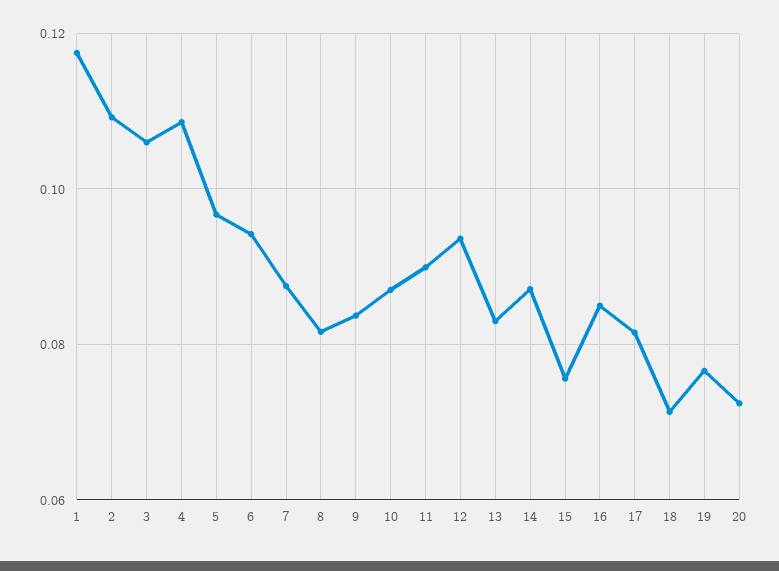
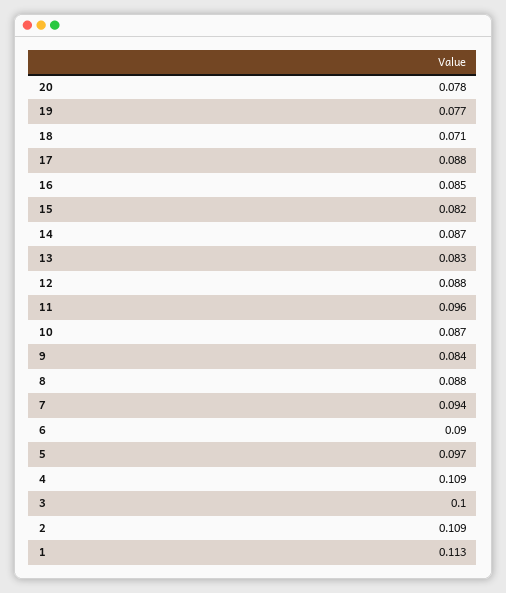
1: 0.118 -> 0.113
3: 0.106 -> 0.1
6: 0.094 -> 0.09
7: 0.088 -> 0.094
8: 0.082 -> 0.088
11: 0.09 -> 0.096
12: 0.094 -> 0.088
15: 0.076 -> 0.082
17: 0.082 -> 0.088
20: 0.072 -> 0.078

